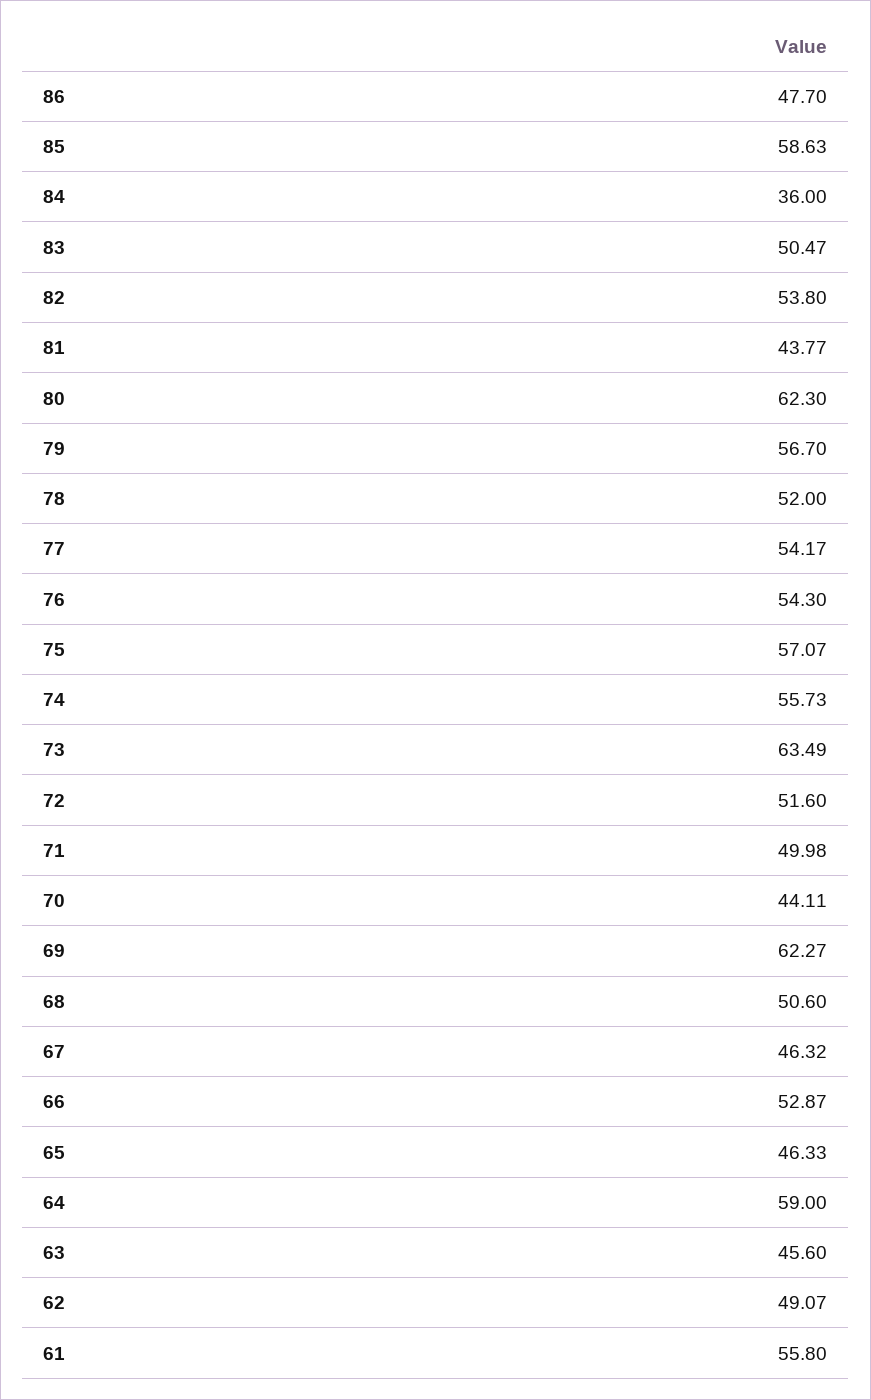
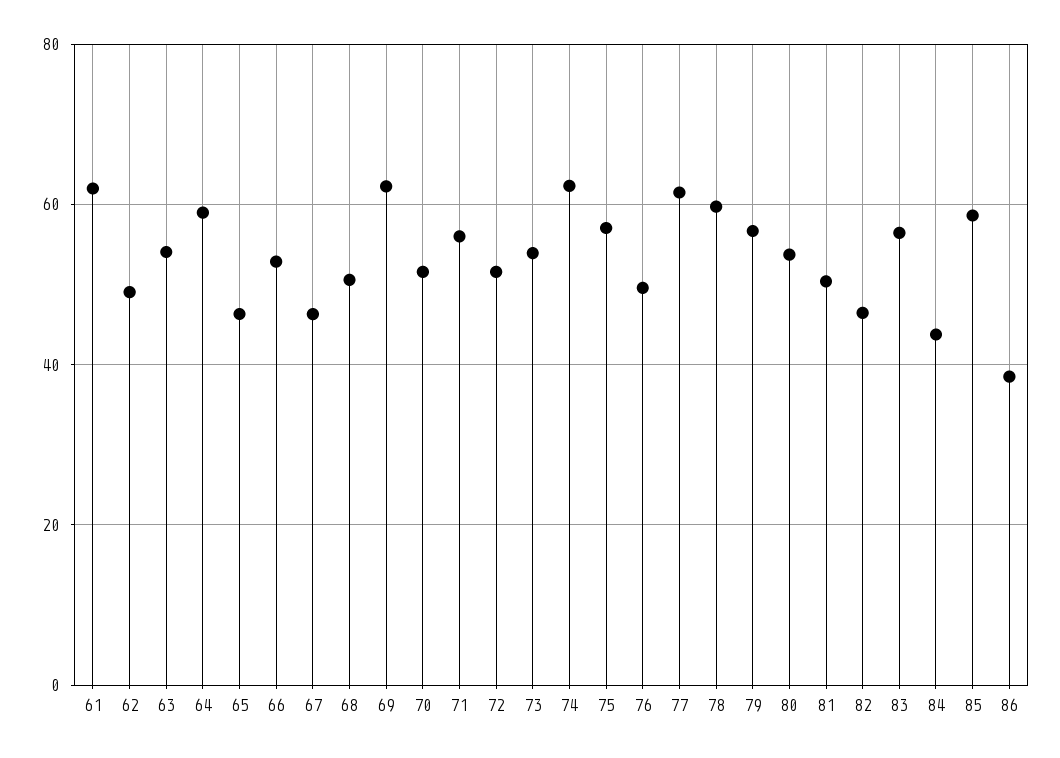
86: 47.7 -> 38
84: 36 -> 44
83: 50.47 -> 56
82: 53.8 -> 46
81: 43.77 -> 50
80: 62.3 -> 54
78: 52 -> 60
77: 54.17 -> 62
76: 54.3 -> 50
74: 55.73 -> 62
73: 63.49 -> 54
71: 49.98 -> 56
70: 44.11 -> 52
63: 45.6 -> 54
61: 55.8 -> 62

